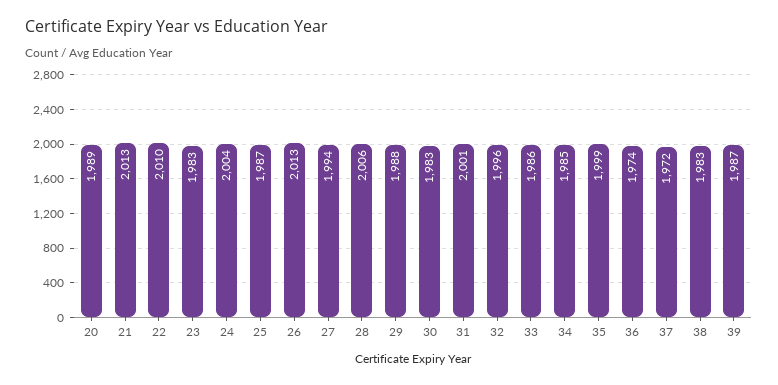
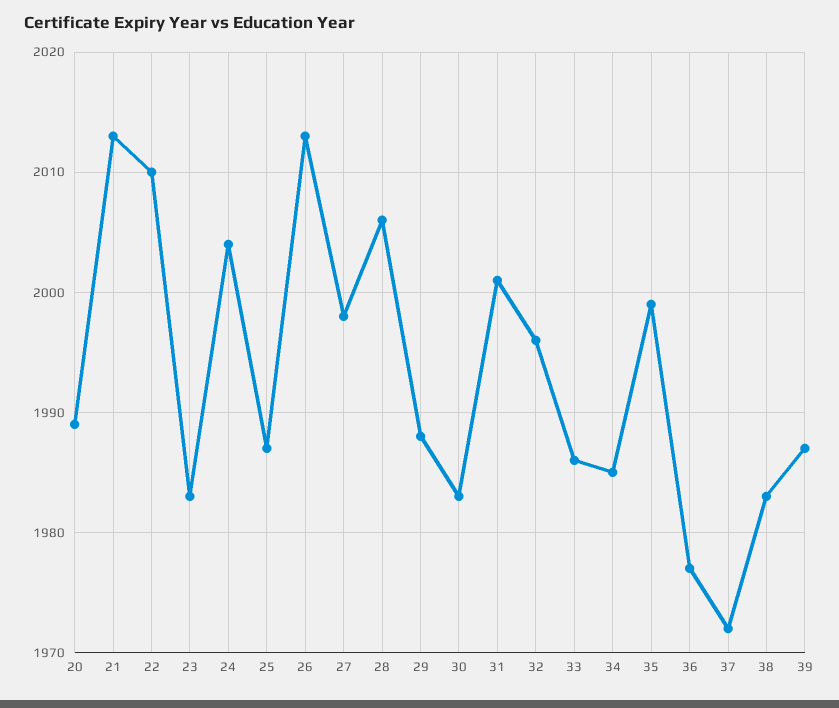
27: 1994 -> 1998
36: 1974 -> 1977

